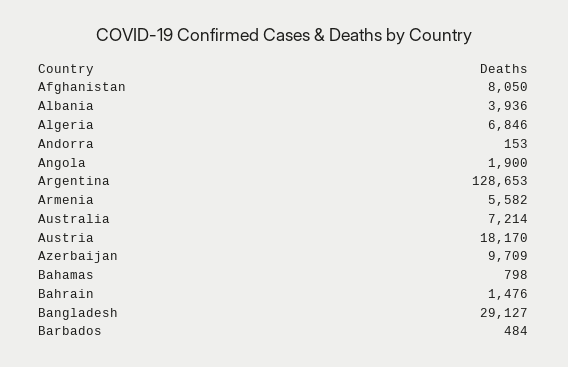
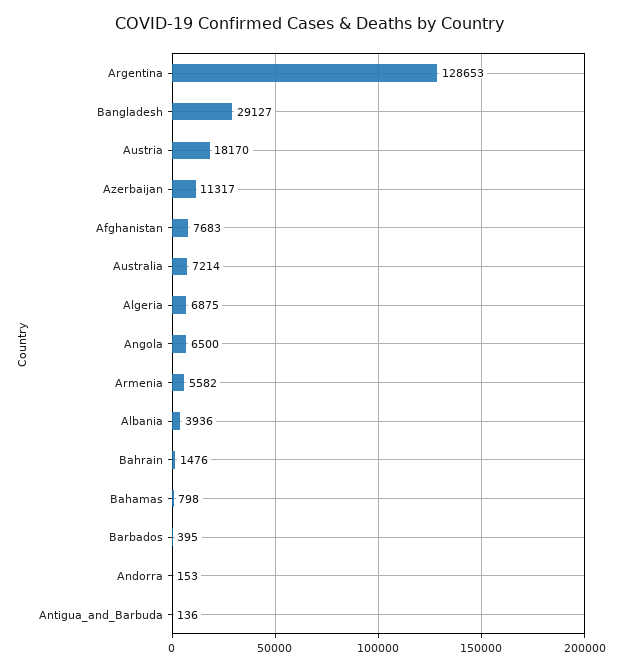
Afghanistan: 8050 -> 7683
Algeria: 6846 -> 6875
Angola: 1900 -> 6500
Azerbaijan: 9709 -> 11317
Barbados: 484 -> 395
Antigua_and_Barbuda: none -> 136

